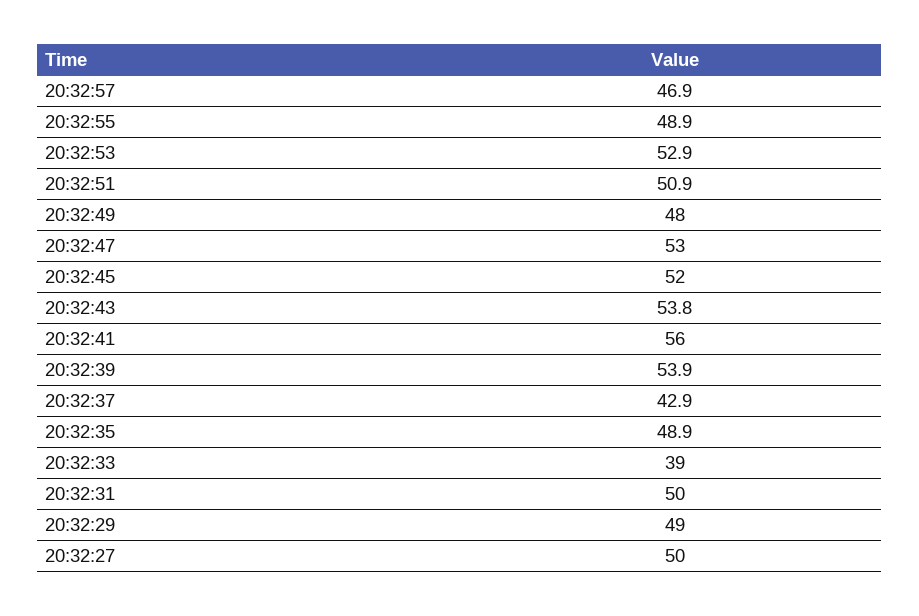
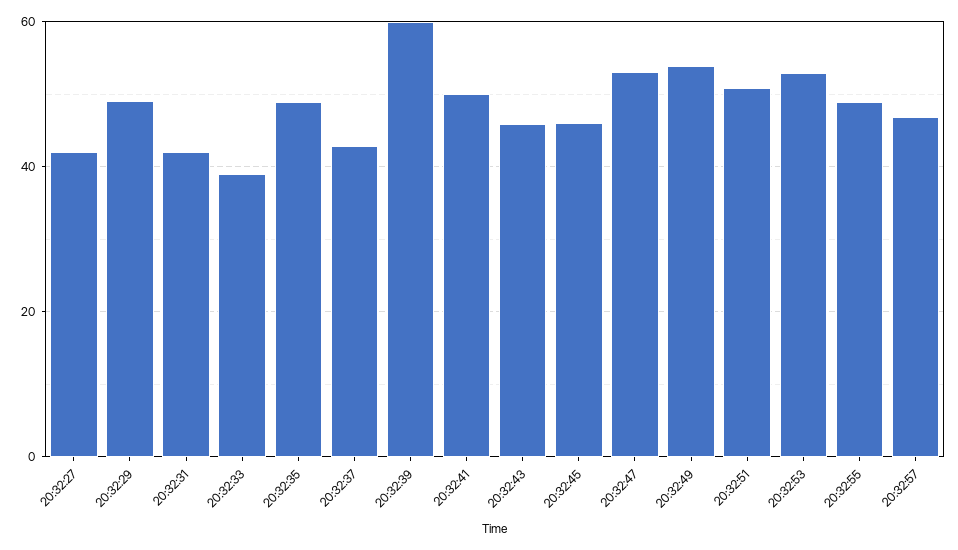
20:32:49: 48 -> 54
20:32:45: 52 -> 46
20:32:43: 53.8 -> 46
20:32:41: 56 -> 50
20:32:39: 53.9 -> 60
20:32:31: 50 -> 42
20:32:27: 50 -> 42

